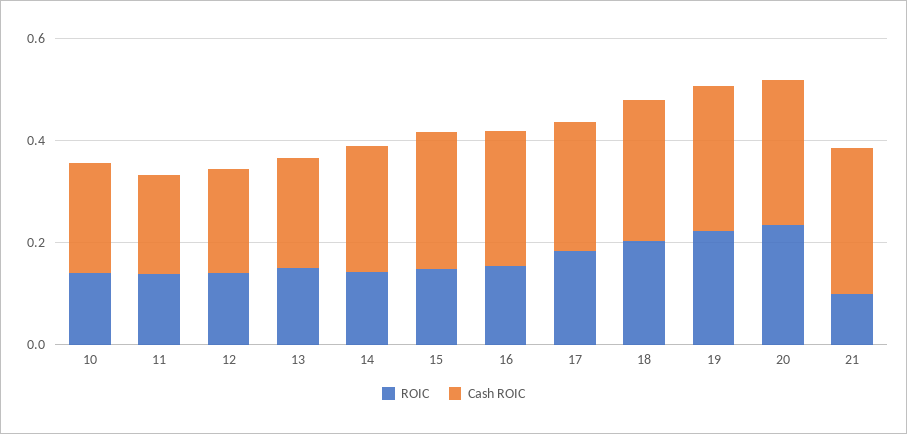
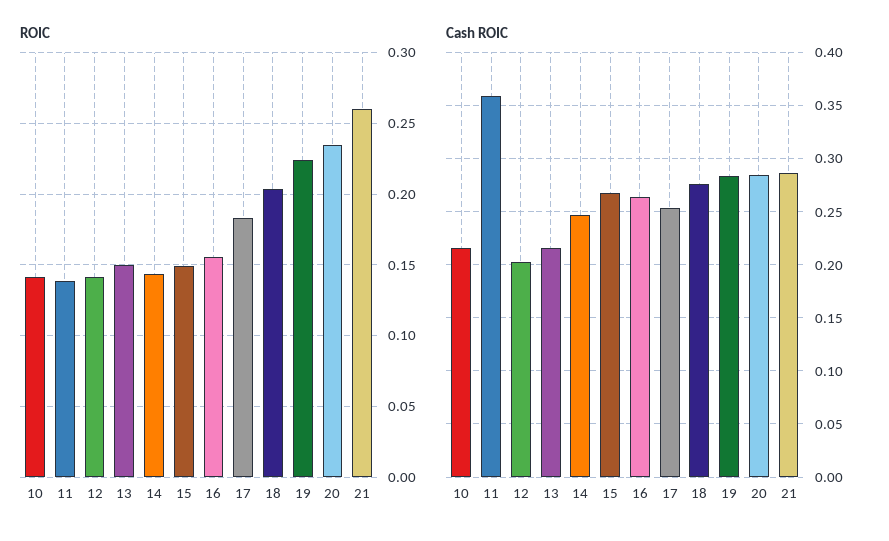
Cash ROIC, 11: 0.2 -> 0.36
ROIC, 21: 0.1 -> 0.26

